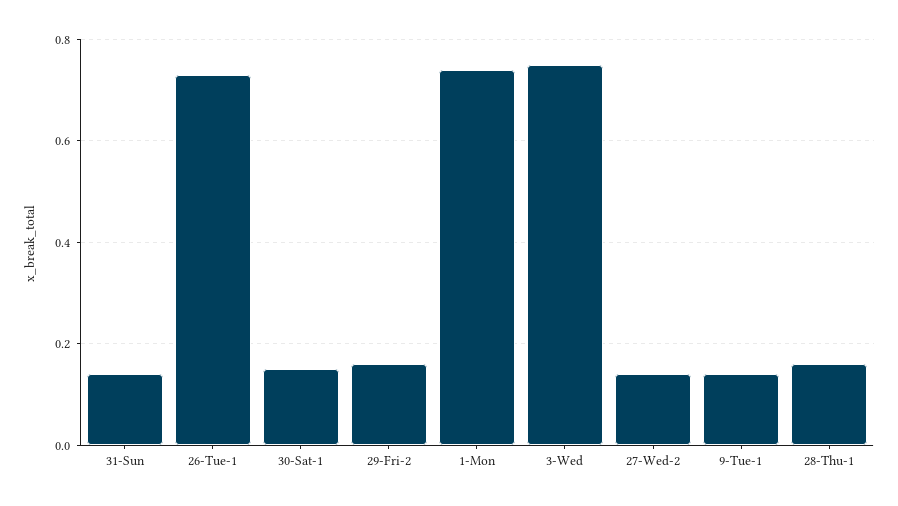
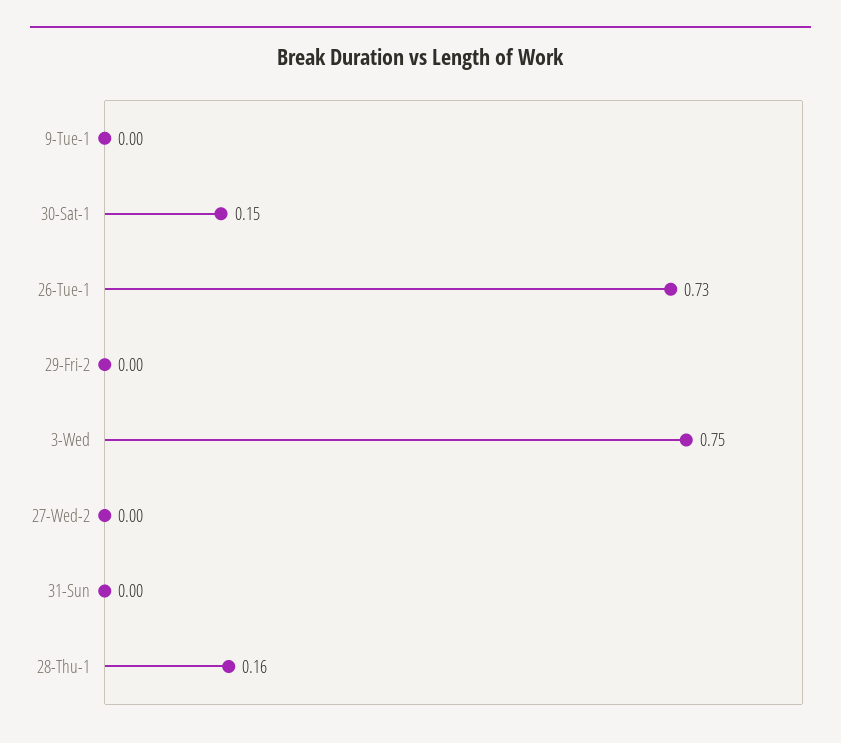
31-Sun: 0.15 -> 0
29-Fri-2: 0.15 -> 0
1-Mon: 0.75 -> none
27-Wed-2: 0.15 -> 0
9-Tue-1: 0.15 -> 0

